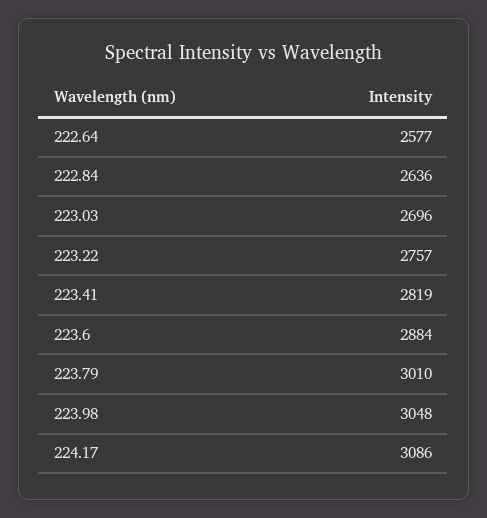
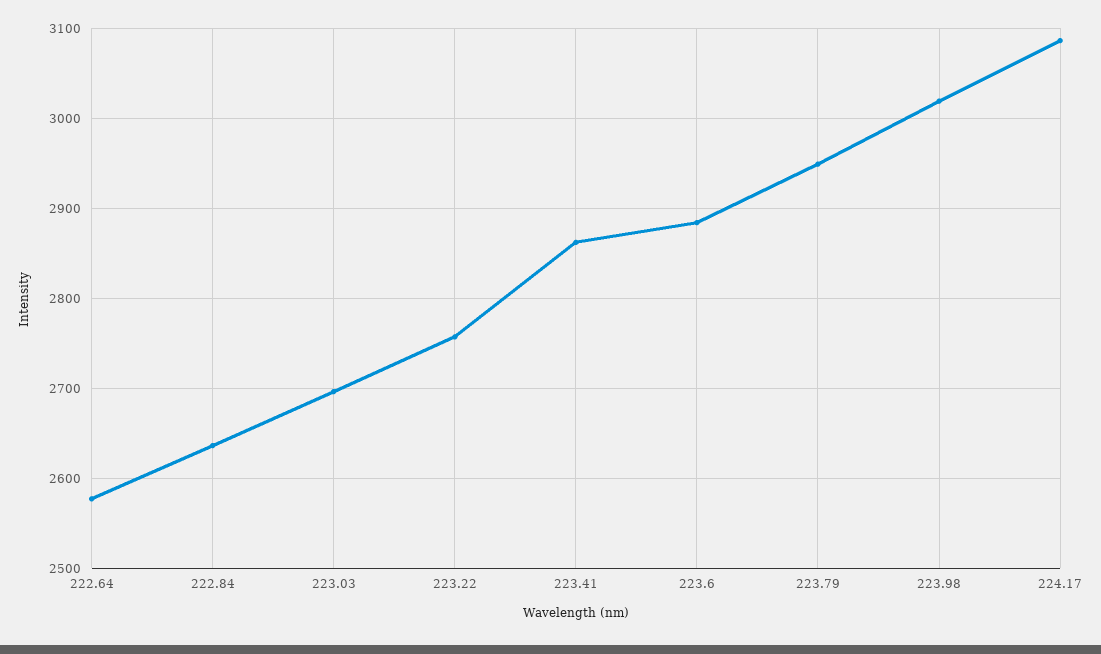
223.41: 2819 -> 2860
223.79: 3010 -> 2950
223.98: 3048 -> 3020

